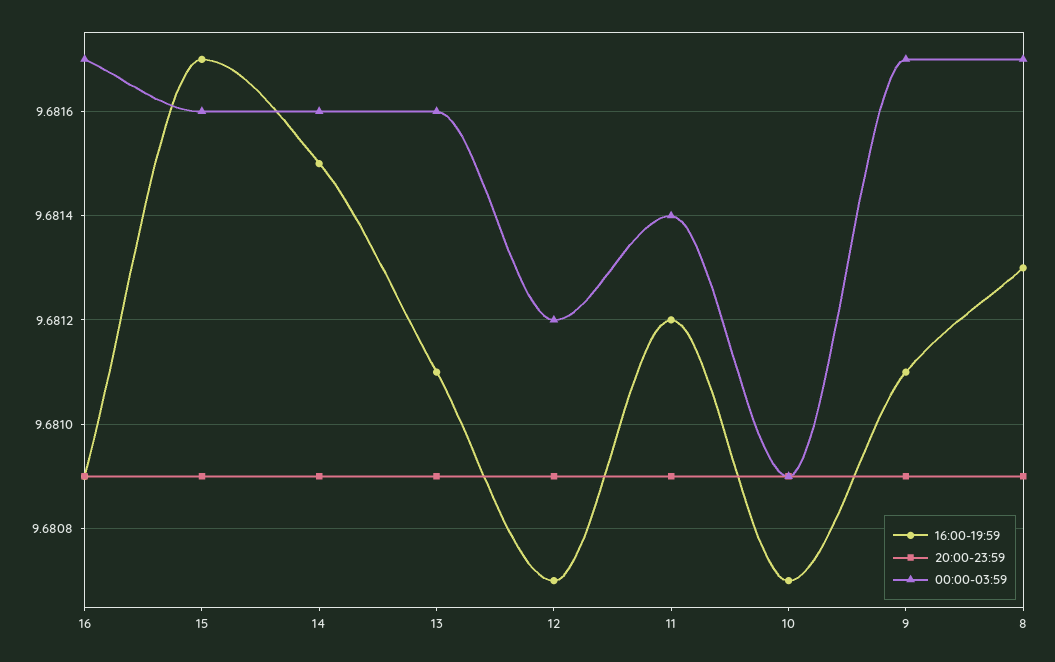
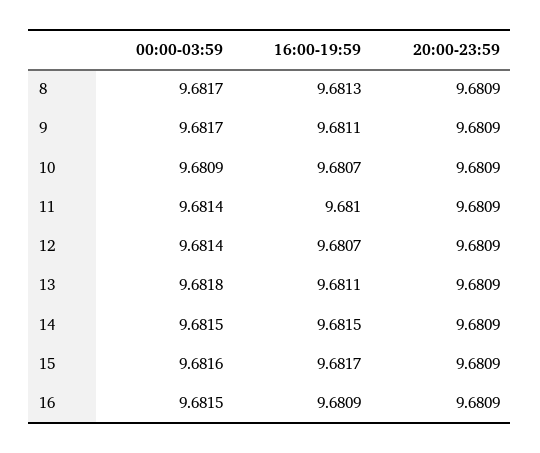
00:00-03:59, 16: 9.6817 -> 9.6815
00:00-03:59, 14: 9.6816 -> 9.6815
00:00-03:59, 13: 9.6816 -> 9.6818
00:00-03:59, 12: 9.6812 -> 9.6814
16:00-19:59, 11: 9.6812 -> 9.681

